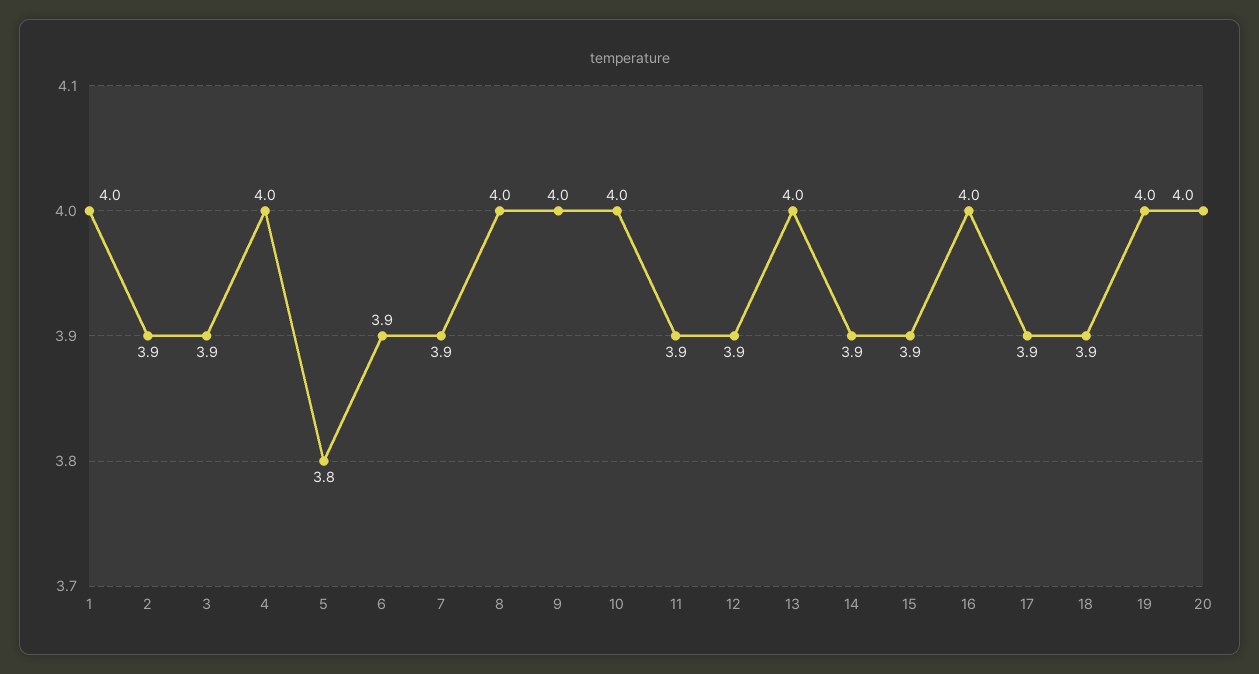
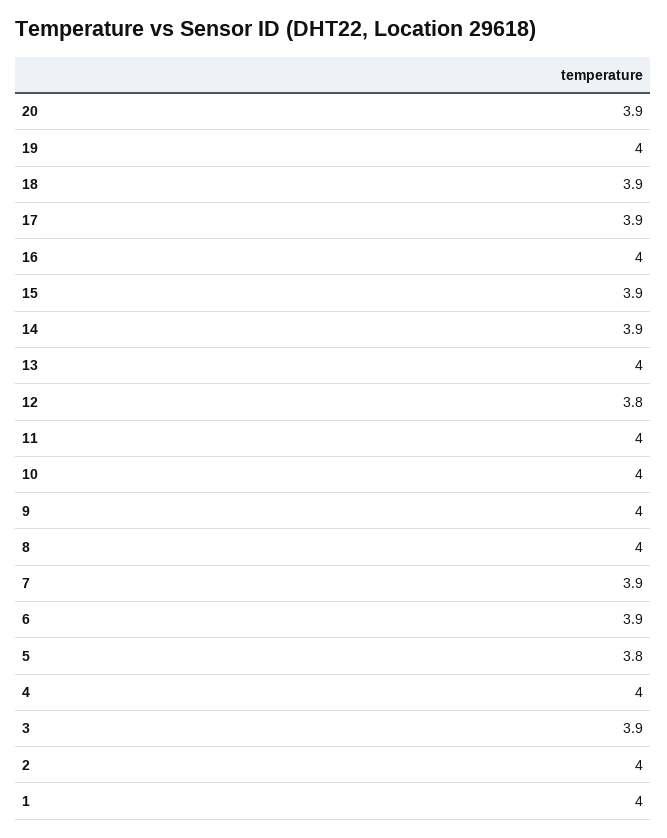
2: 3.9 -> 4
11: 3.9 -> 4
12: 3.9 -> 3.8
20: 4 -> 3.9

